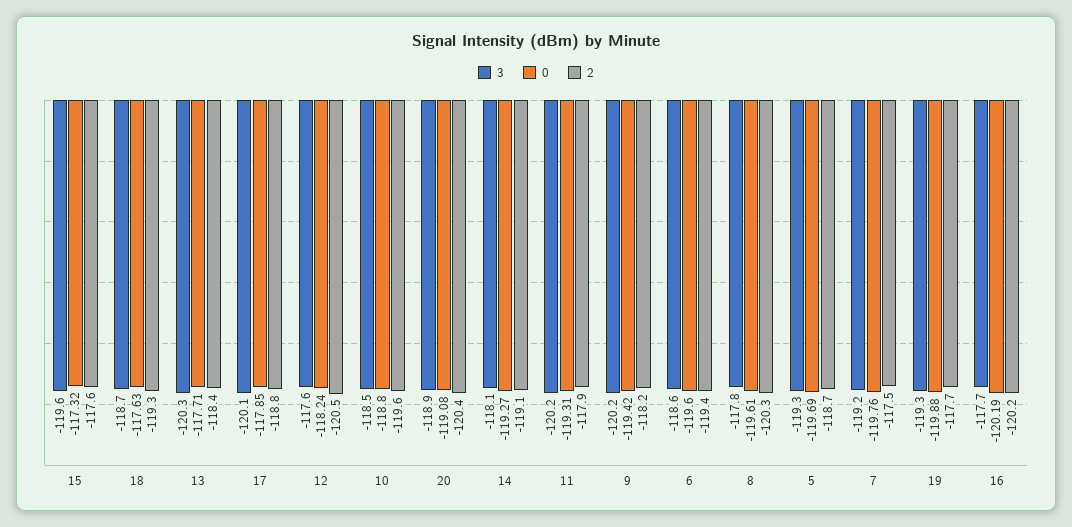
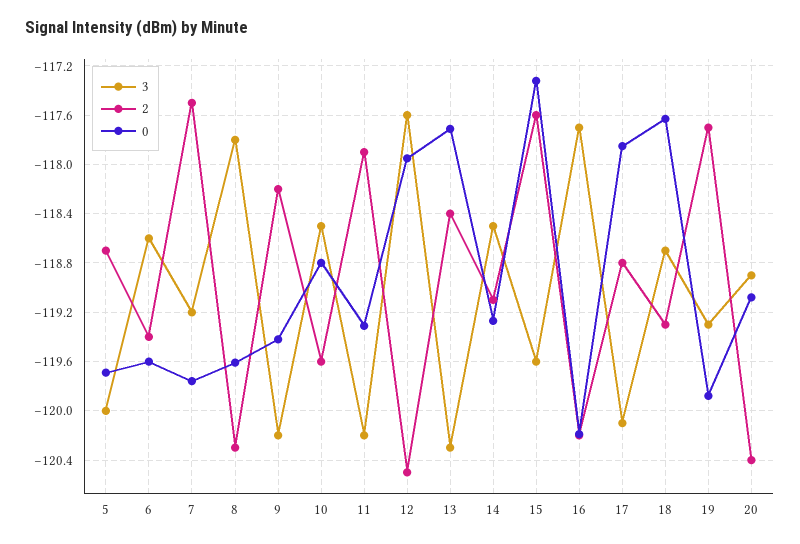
0, 12: -118.24 -> -117.95
3, 14: -118.1 -> -118.5
3, 5: -119.3 -> -120

